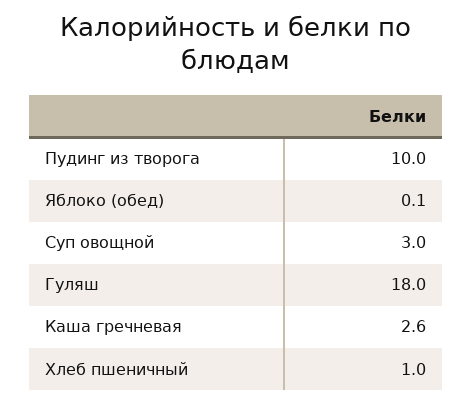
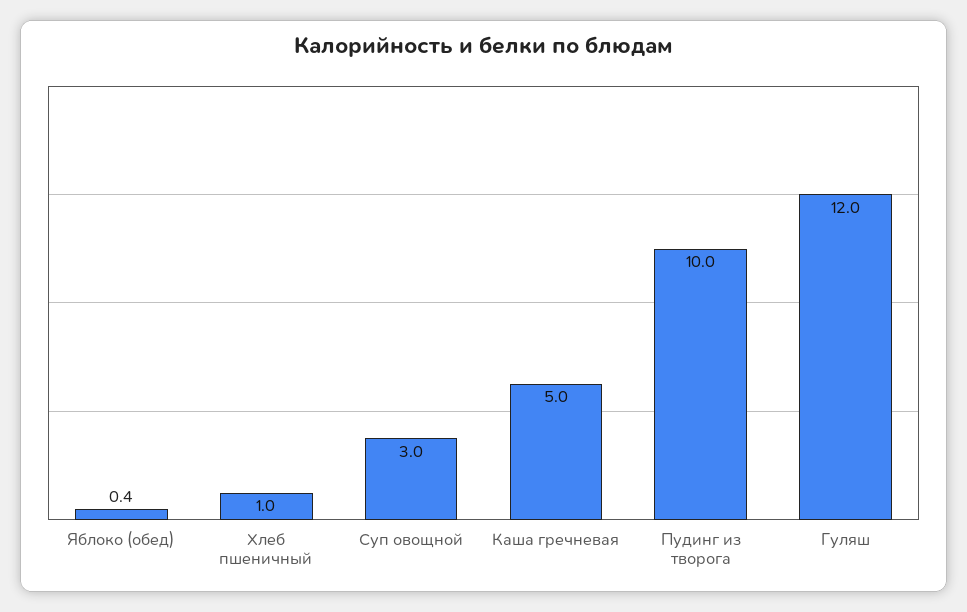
Яблоко (обед): 0.1 -> 0.4
Гуляш: 18 -> 12
Каша гречневая: 2.6 -> 5

